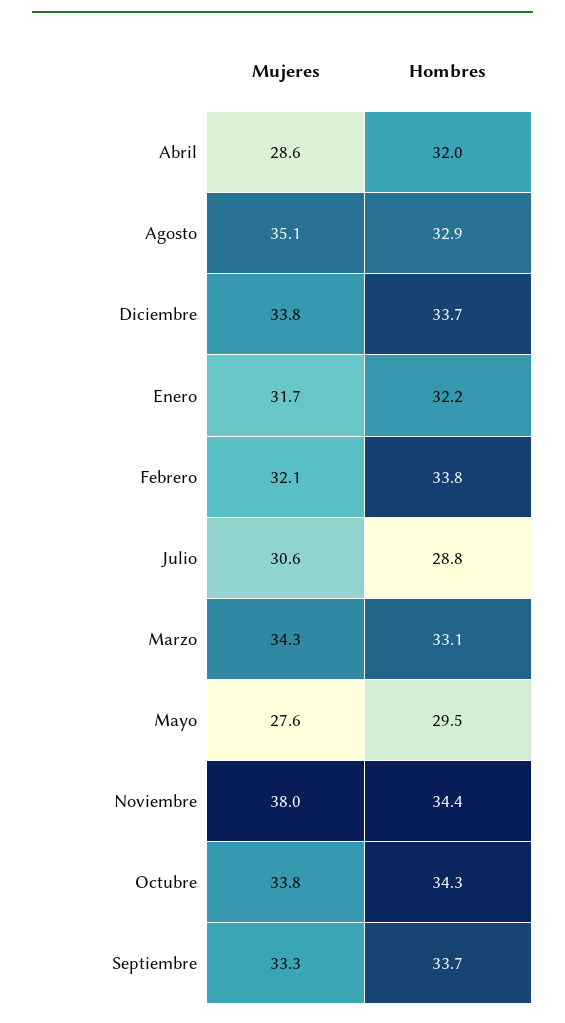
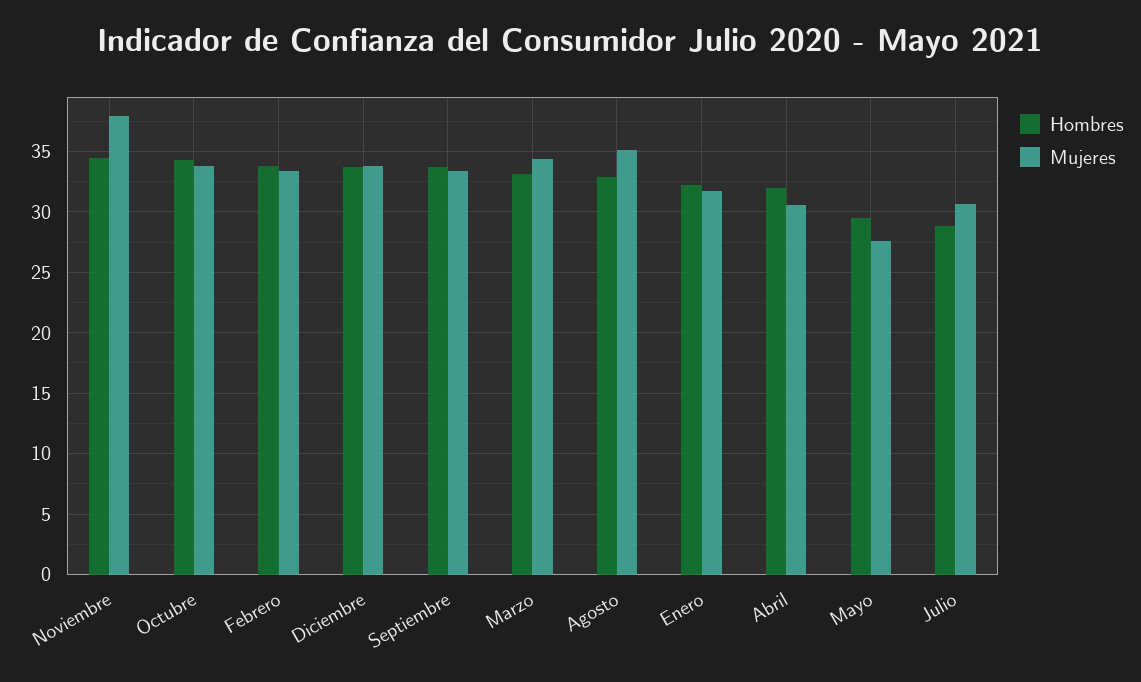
Mujeres, Abril: 28.6 -> 30.5
Mujeres, Febrero: 32.1 -> 33.5

